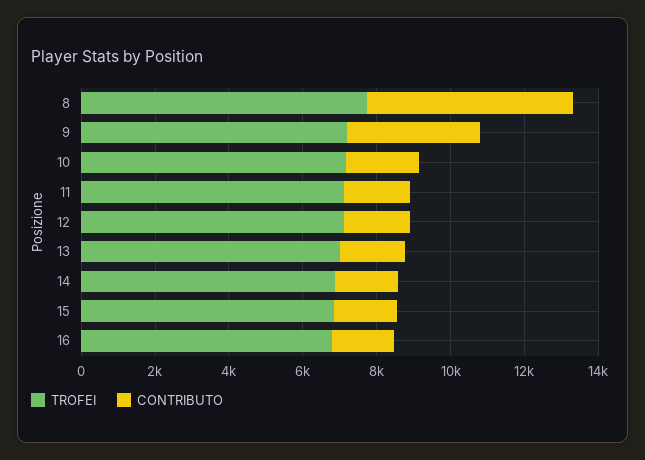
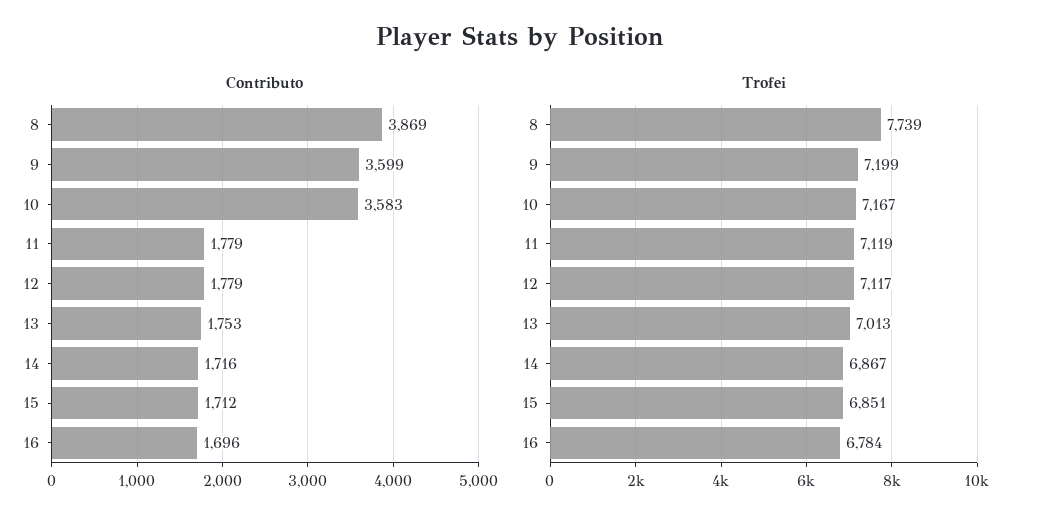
CONTRIBUTO, 8: 5500 -> 3869
CONTRIBUTO, 10: 2000 -> 3583

